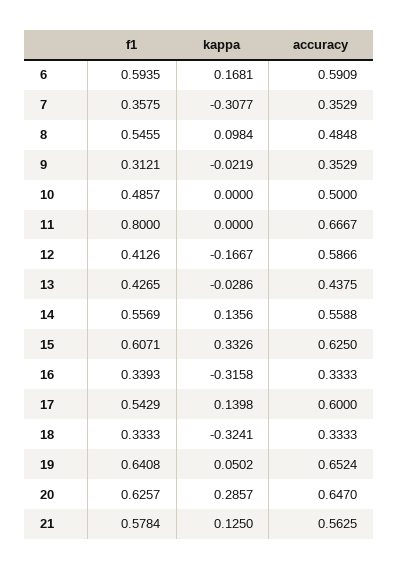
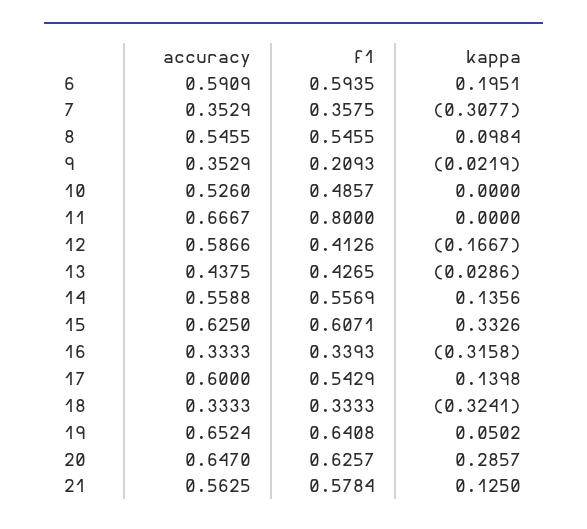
kappa, 6: 0.1681 -> 0.1951
accuracy, 8: 0.4848 -> 0.5455
f1, 9: 0.3121 -> 0.2093
accuracy, 10: 0.5 -> 0.526

